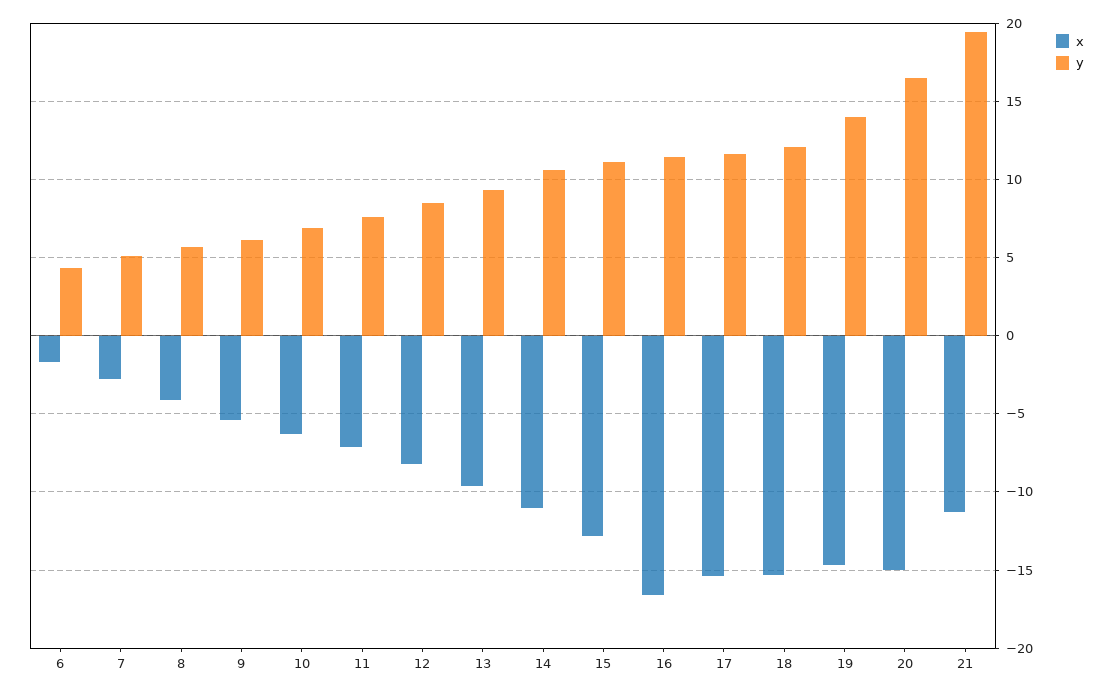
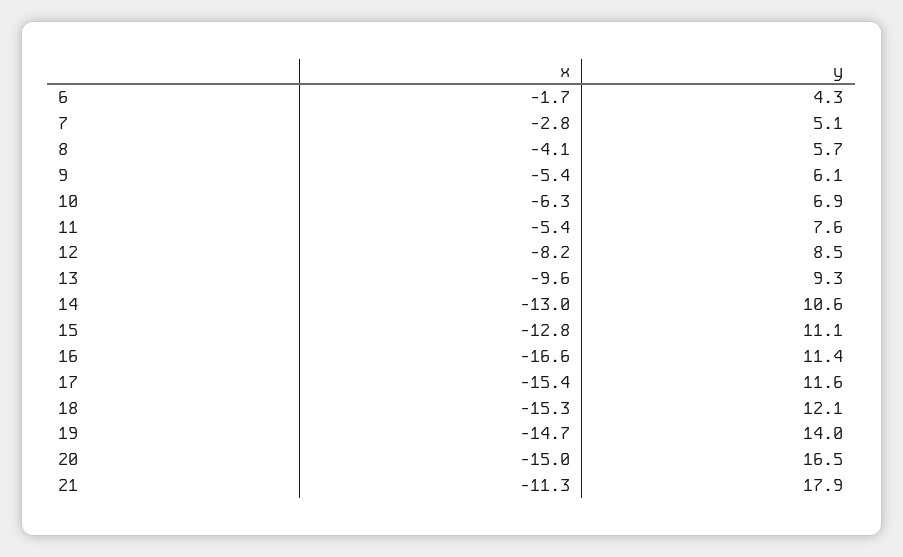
x, 11: -7 -> -5.4
x, 14: -11 -> -13
y, 21: 19.5 -> 17.9

